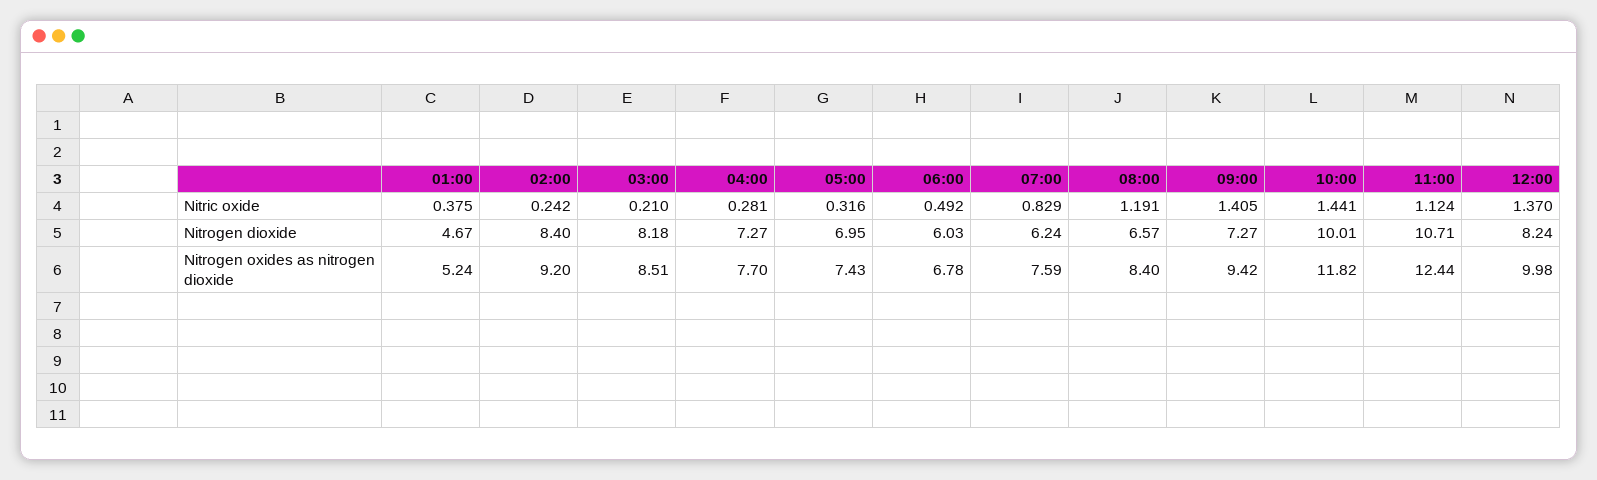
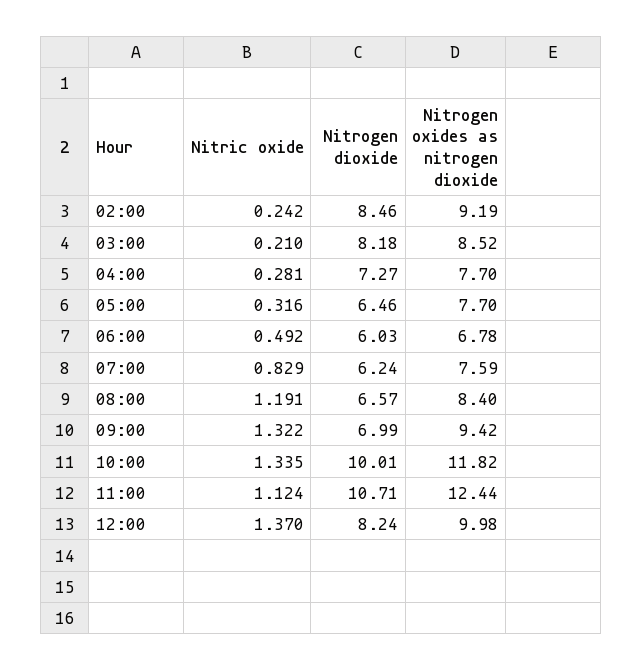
01:00, Nitric oxide: 0.375 -> none
09:00, Nitric oxide: 1.405 -> 1.322
10:00, Nitric oxide: 1.441 -> 1.335
01:00, Nitrogen dioxide: 4.67 -> none
02:00, Nitrogen dioxide: 8.4 -> 8.46
05:00, Nitrogen dioxide: 6.95 -> 6.46
09:00, Nitrogen dioxide: 7.27 -> 6.99
01:00, Nitrogen oxides as nitrogen dioxide: 5.24 -> none
02:00, Nitrogen oxides as nitrogen dioxide: 9.2 -> 9.19
03:00, Nitrogen oxides as nitrogen dioxide: 8.51 -> 8.52
05:00, Nitrogen oxides as nitrogen dioxide: 7.43 -> 7.7

